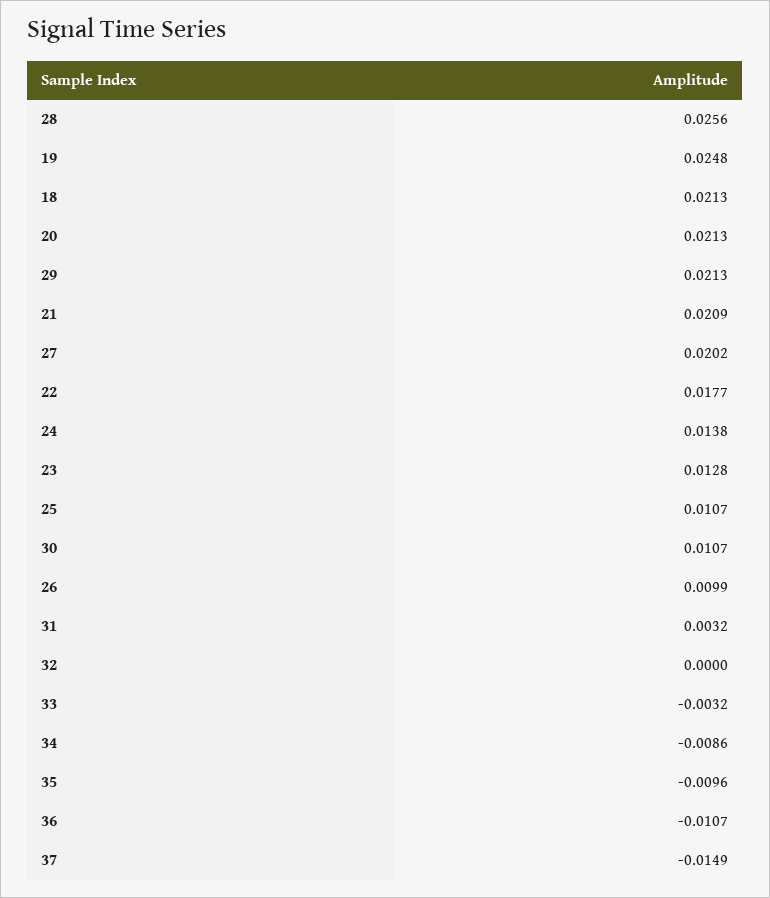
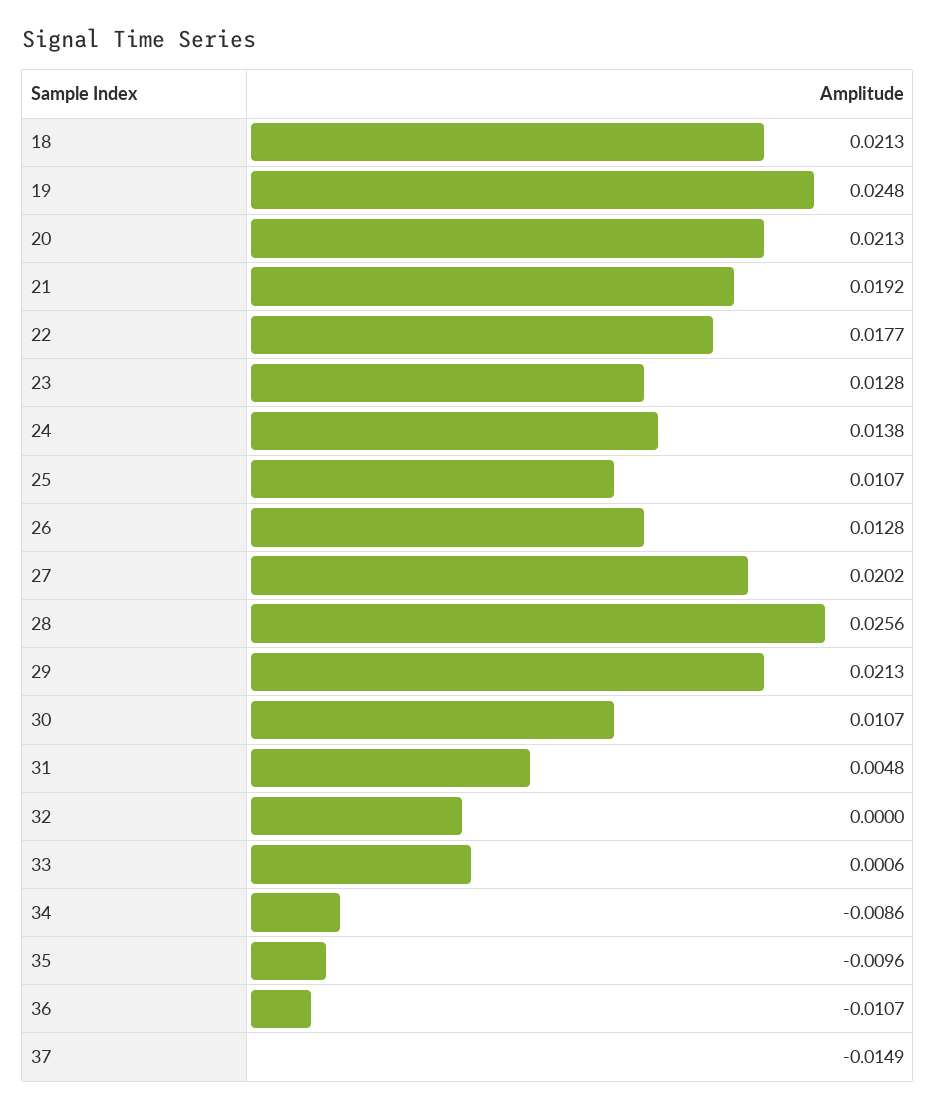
21: 0.0209 -> 0.0192
26: 0.0099 -> 0.0128
31: 0.0032 -> 0.0048
33: -0.0032 -> 0.0006

